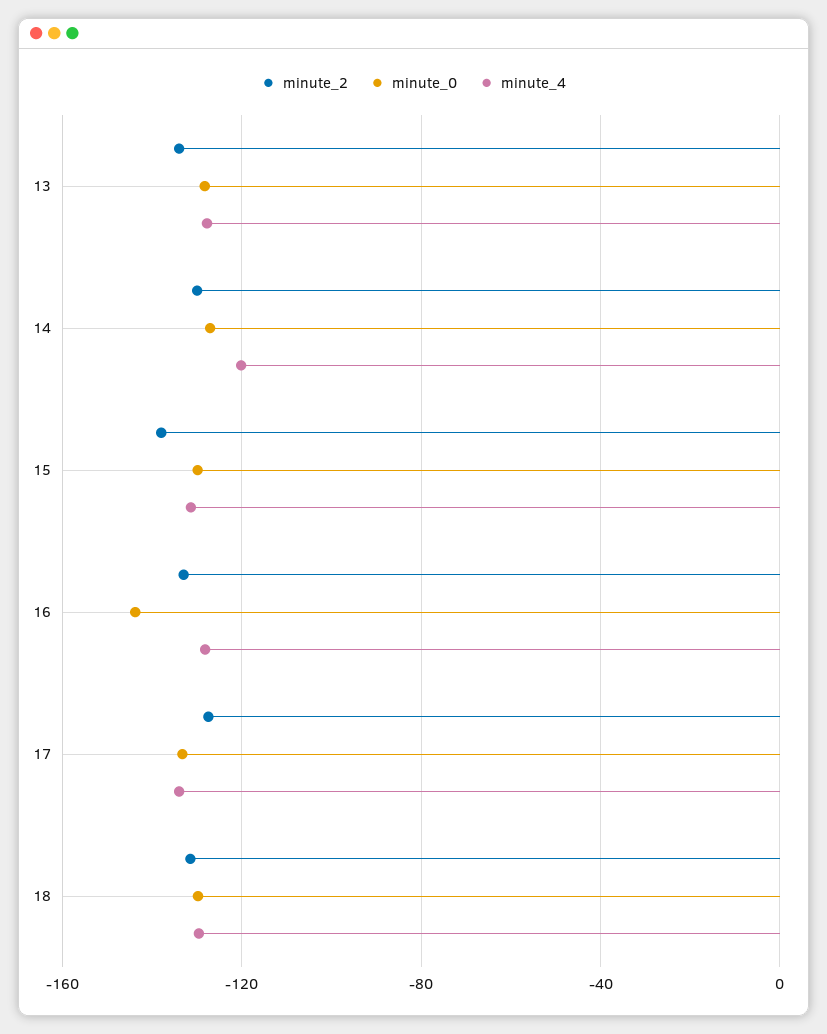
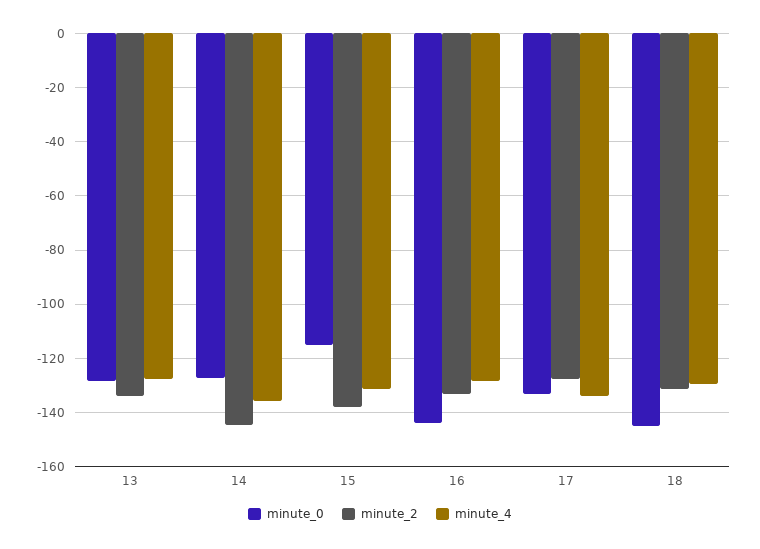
minute_2, 14: -130 -> -145
minute_4, 14: -120 -> -135
minute_0, 15: -130 -> -115
minute_0, 18: -130 -> -145

